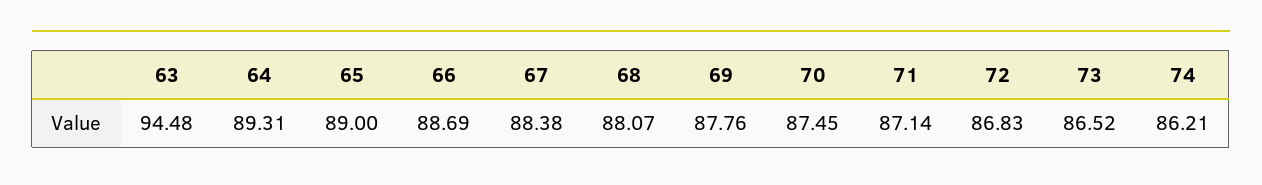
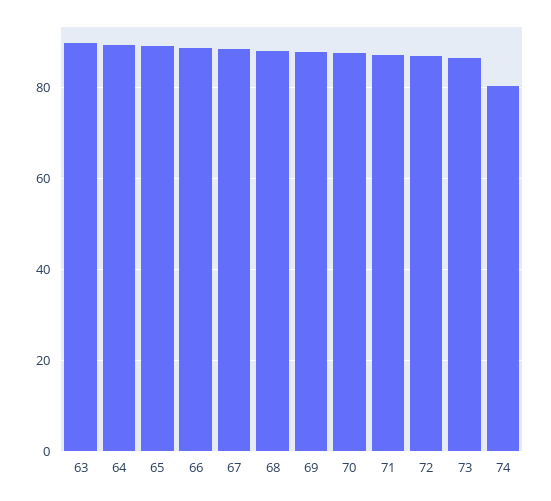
63: 94.48 -> 90
74: 86.21 -> 80

